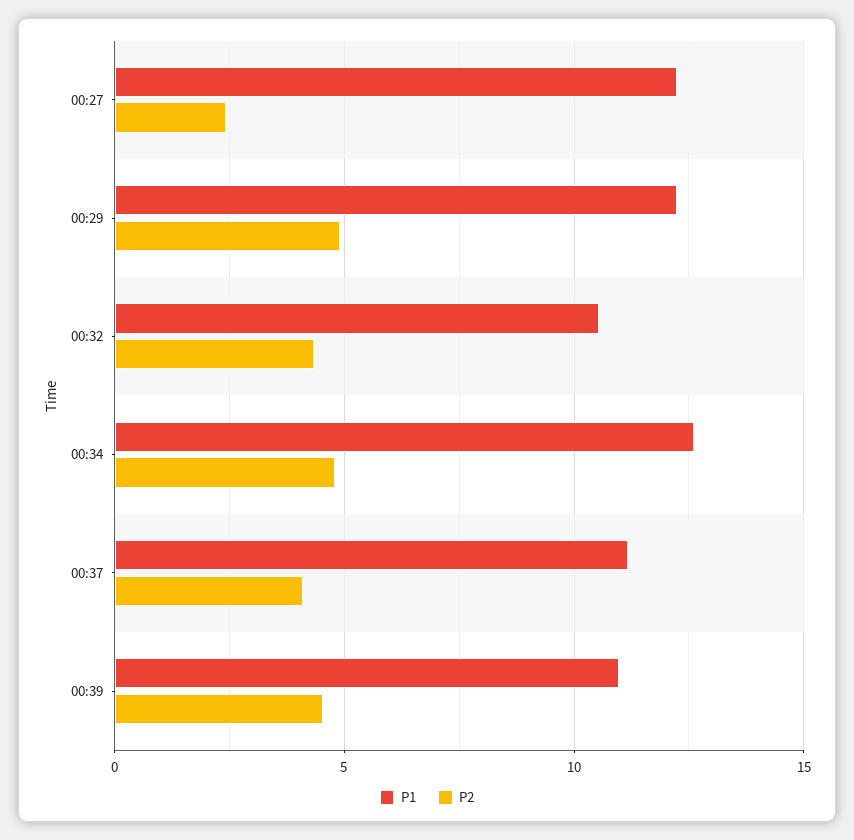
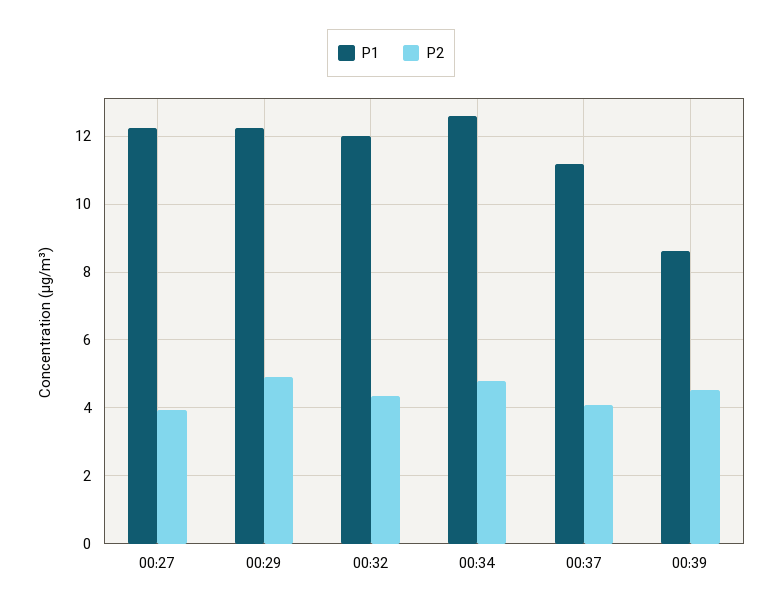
P2, 00:27: 2.5 -> 4
P1, 00:32: 10.5 -> 12
P1, 00:39: 11 -> 8.6

